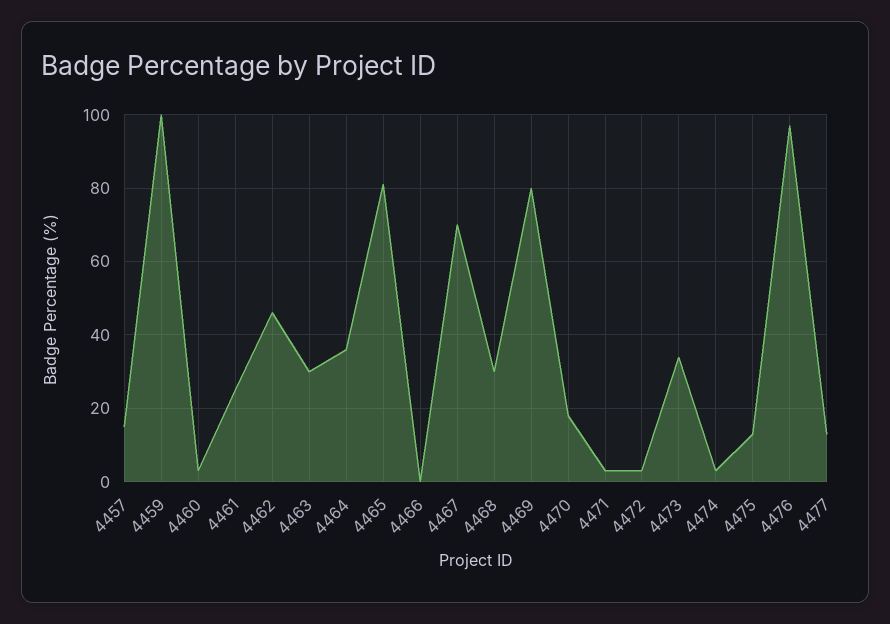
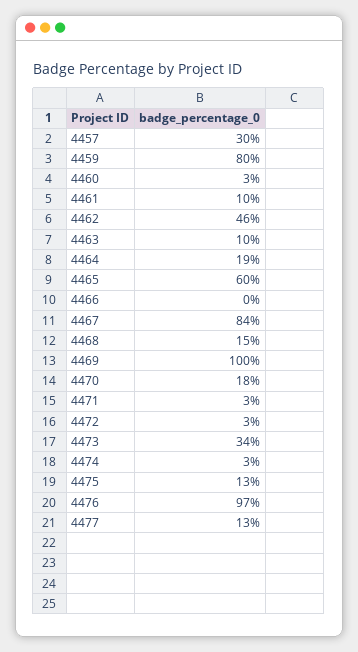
4457: 15 -> 30
4459: 100 -> 80
4461: 25 -> 10
4463: 30 -> 10
4464: 35 -> 19
4465: 80 -> 60
4467: 70 -> 84
4468: 30 -> 15
4469: 80 -> 100

